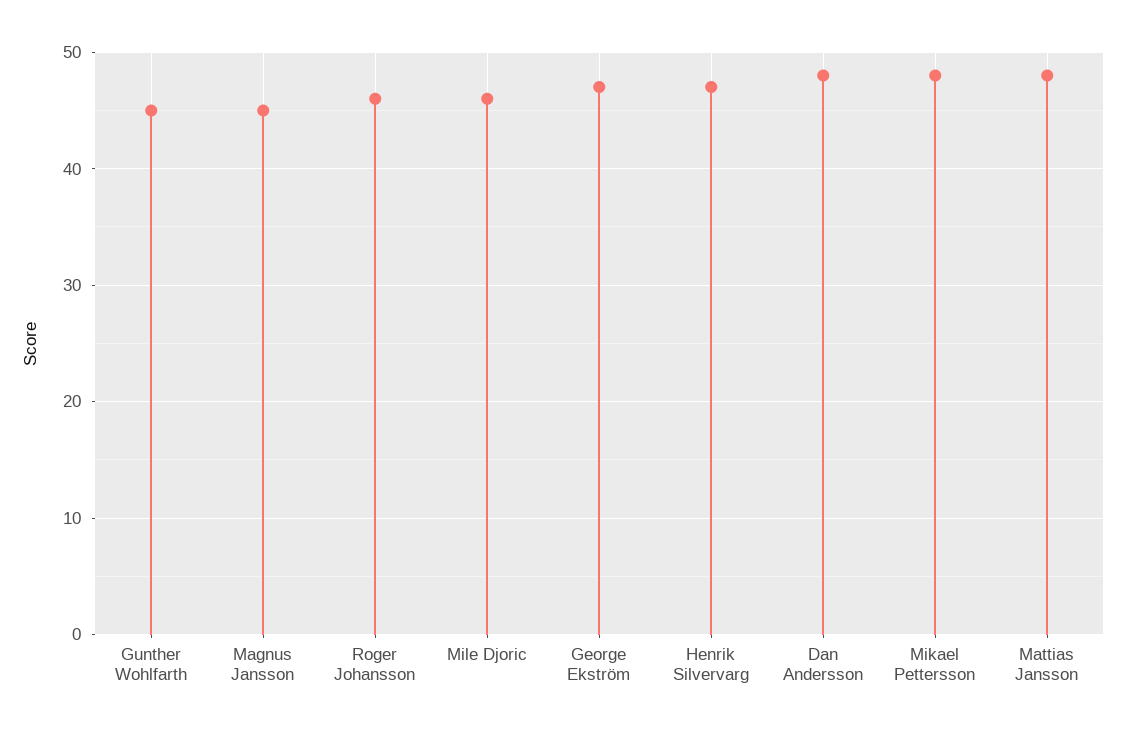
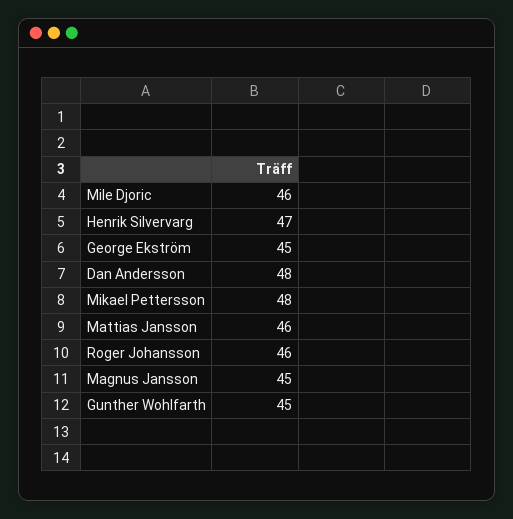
George Ekström: 47 -> 45
Mattias Jansson: 48 -> 46

